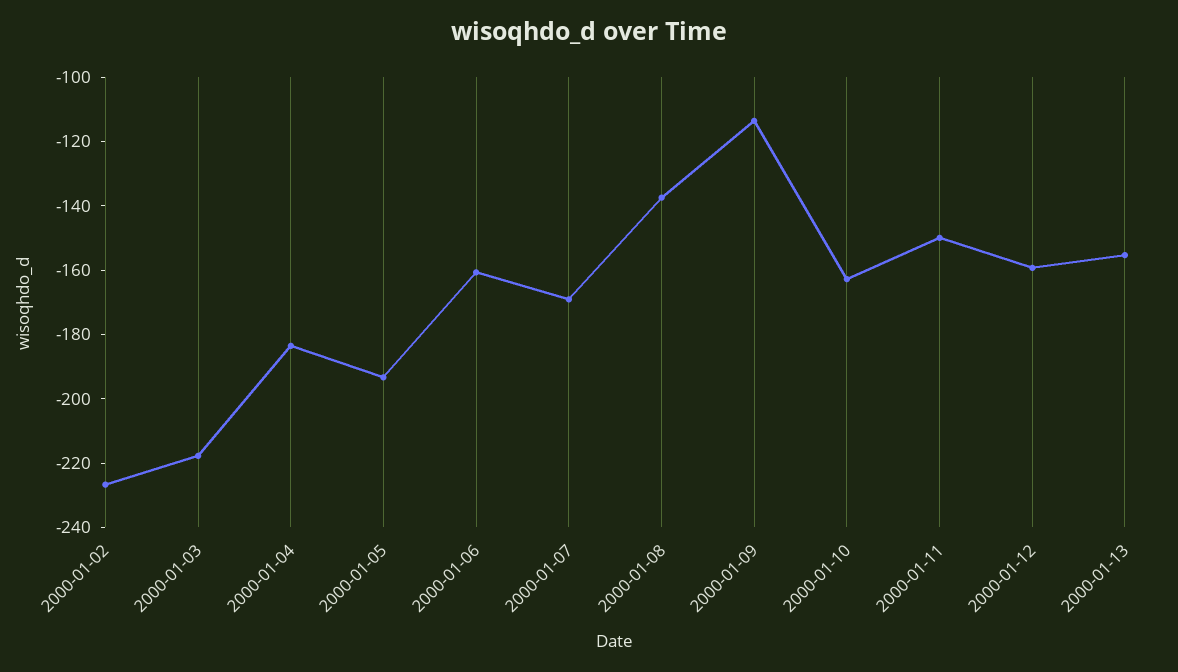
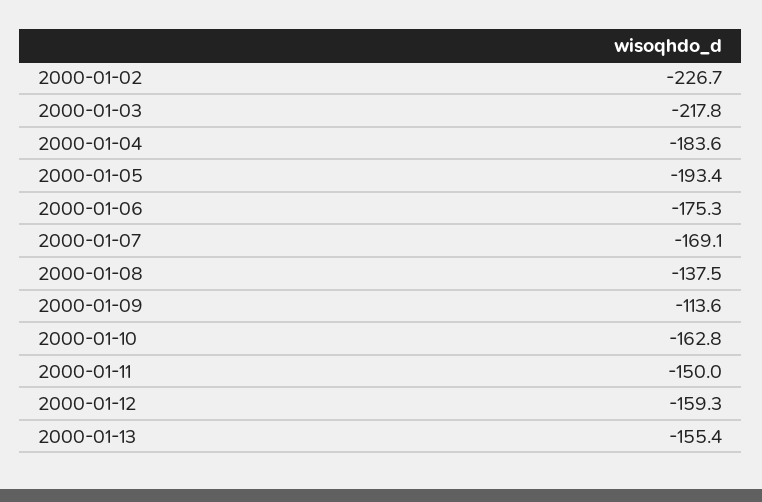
2000-01-06: -160 -> -175.3

